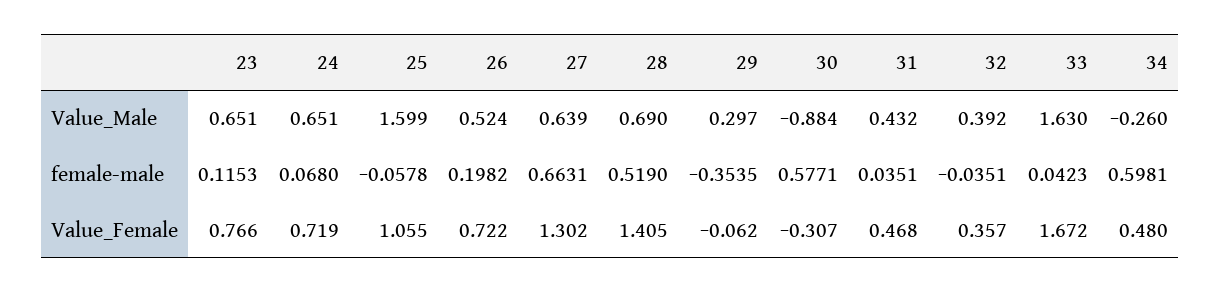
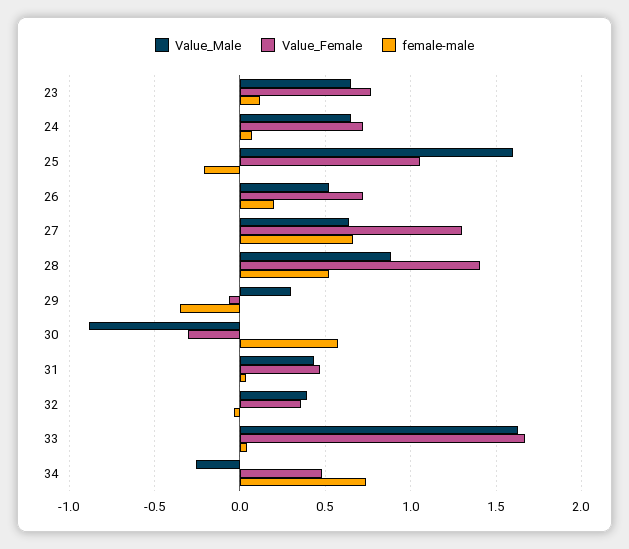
Value_Male, 28: 0.69 -> 0.9
female-male, 25: -0.0578 -> -0.2
female-male, 34: 0.5981 -> 0.75

